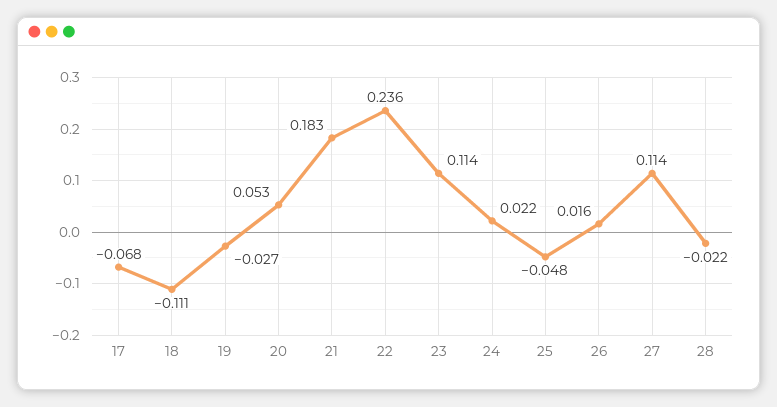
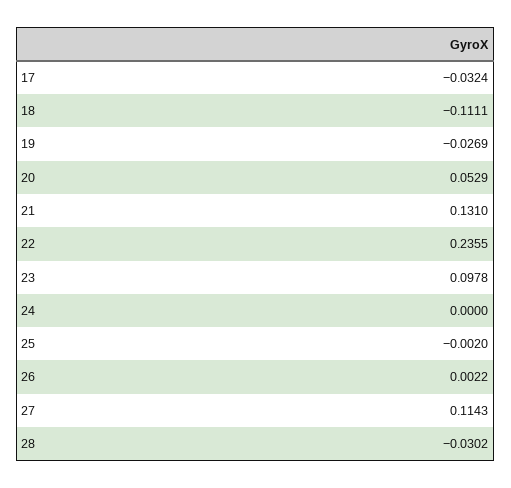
17: -0.068 -> -0.0324
21: 0.183 -> 0.131
23: 0.114 -> 0.0978
24: 0.022 -> 0
25: -0.048 -> -0.002
26: 0.016 -> 0.0022
28: -0.022 -> -0.0302

